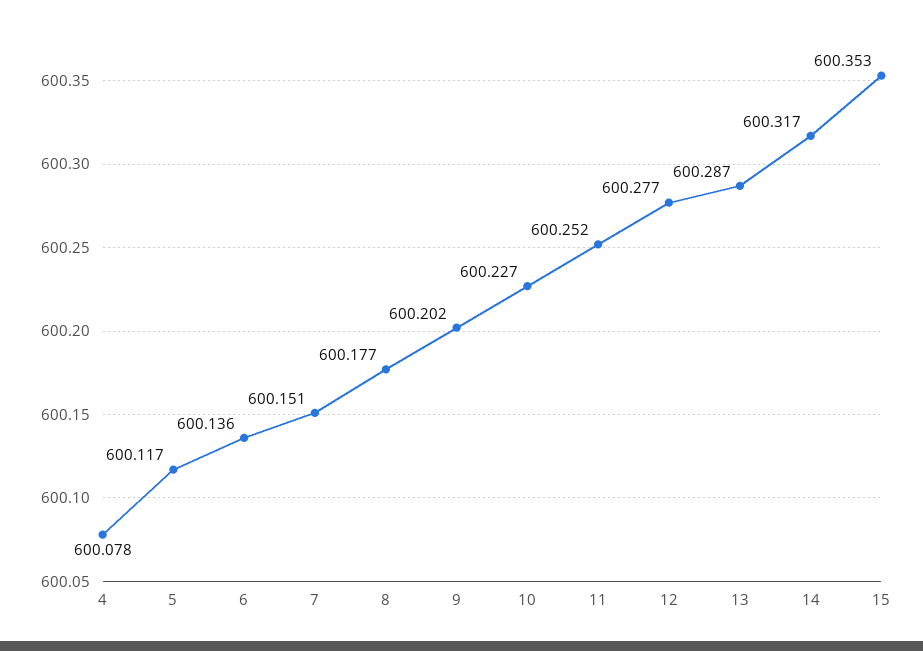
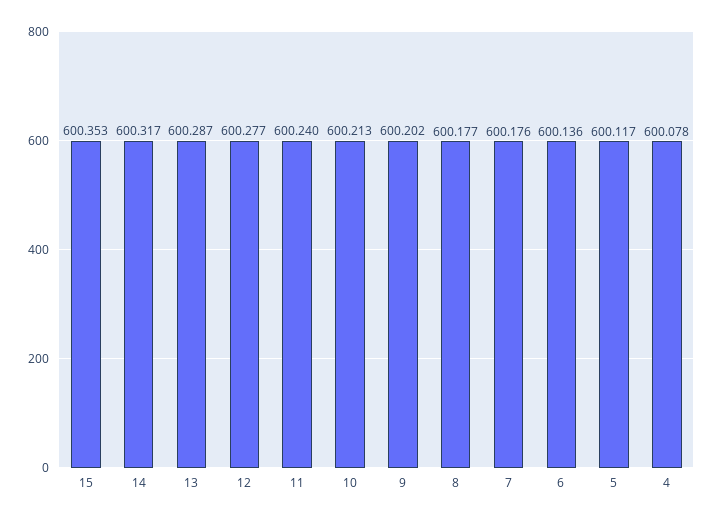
7: 600.151 -> 600.176
10: 600.227 -> 600.213
11: 600.252 -> 600.24

